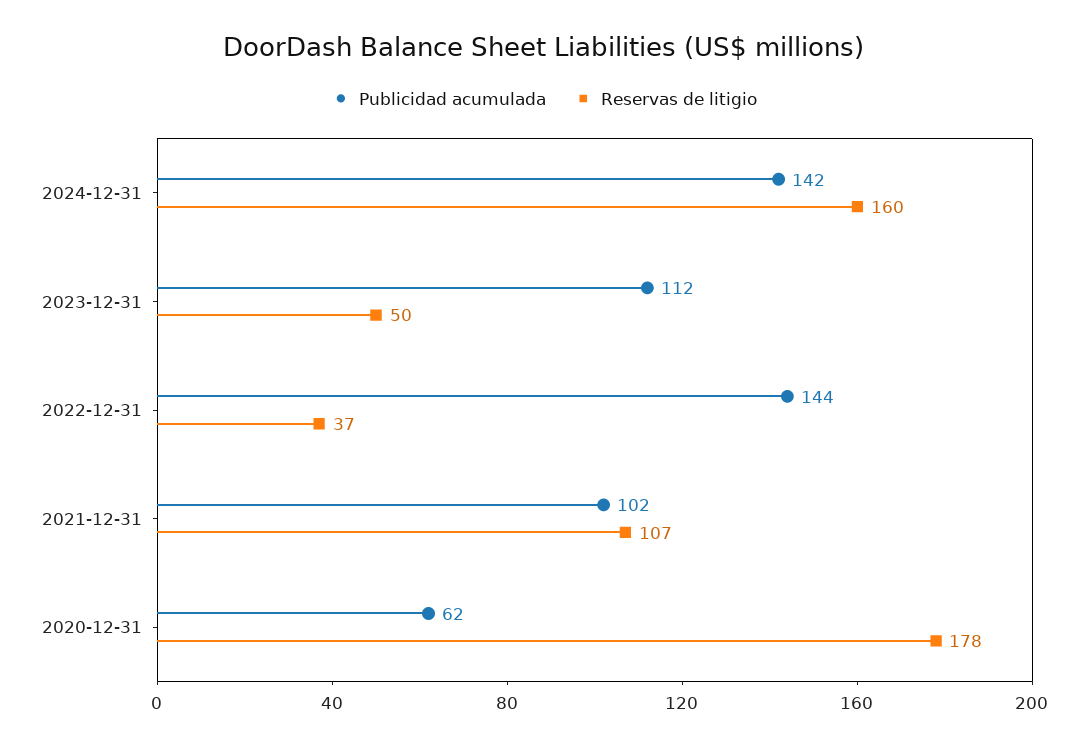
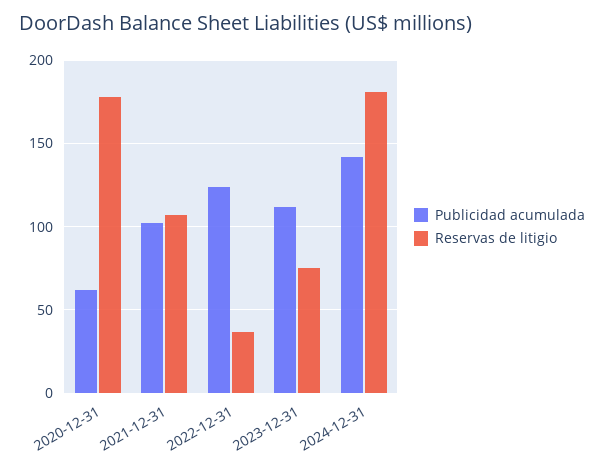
Reservas de litigio, 2024-12-31: 160 -> 180
Reservas de litigio, 2023-12-31: 50 -> 75
Publicidad acumulada, 2022-12-31: 144 -> 125

